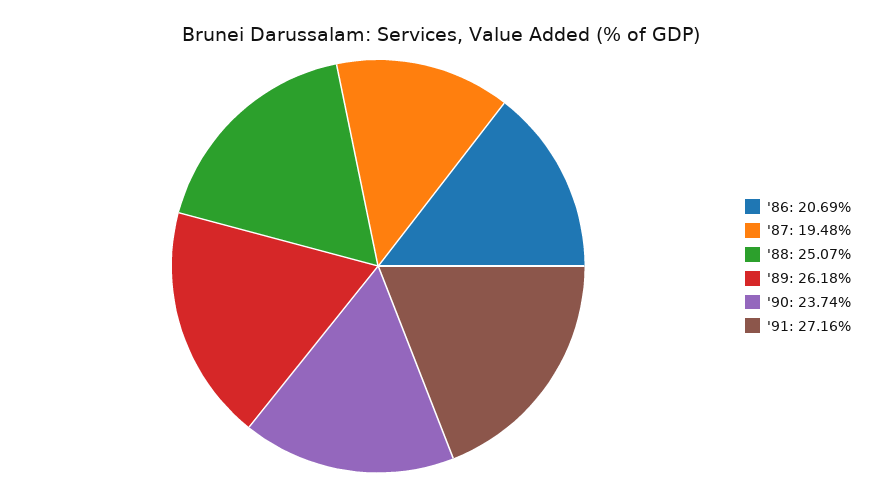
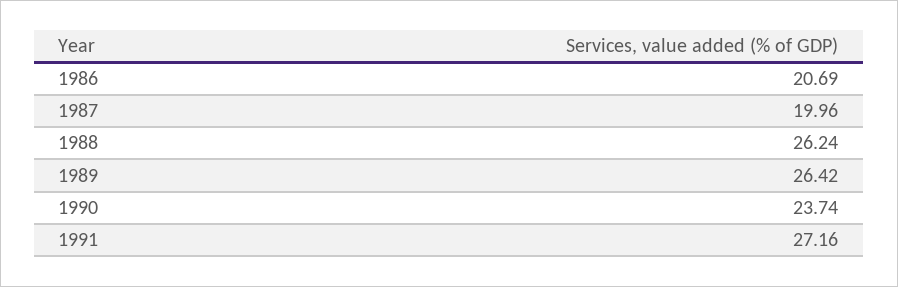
'87: 19.48 -> 19.96
'88: 25.07 -> 26.24
'89: 26.18 -> 26.42

